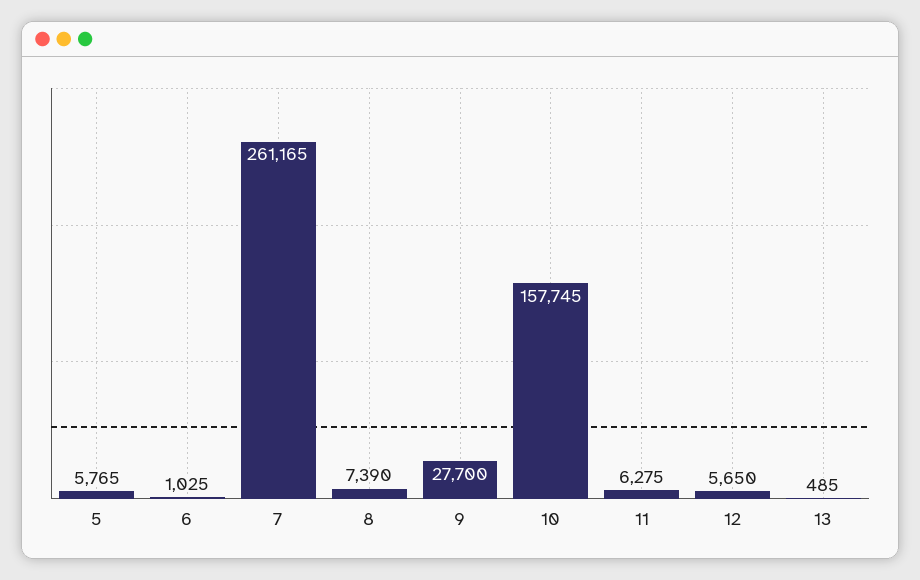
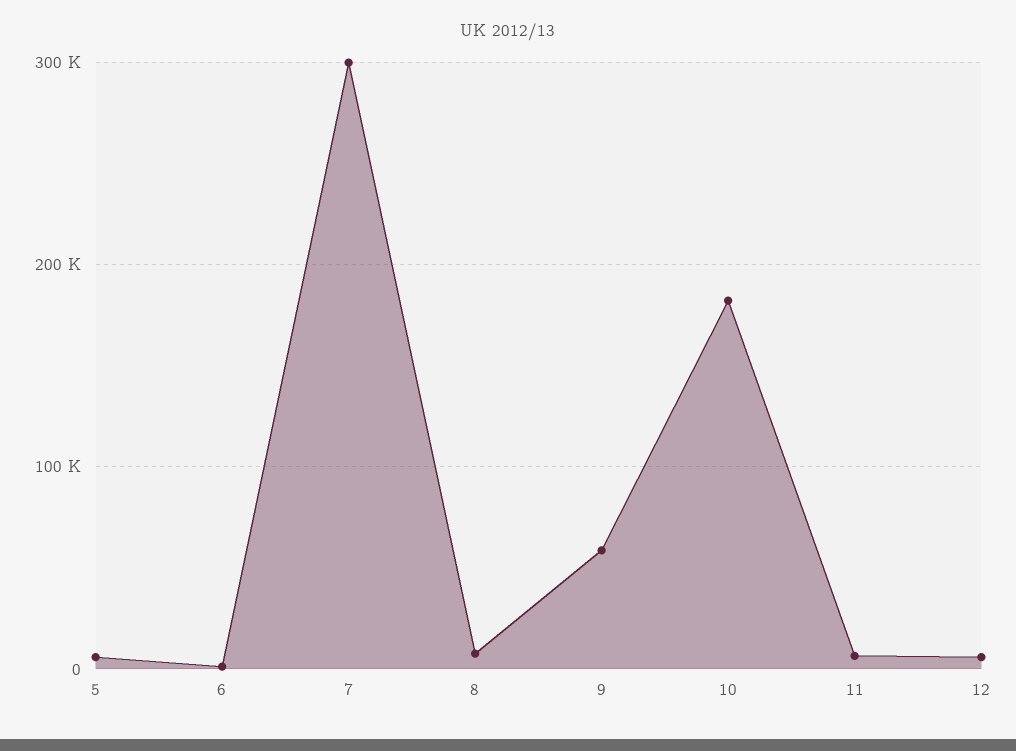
7: 261165 -> 300000
9: 27700 -> 60000
10: 157745 -> 180000
13: 485 -> none

